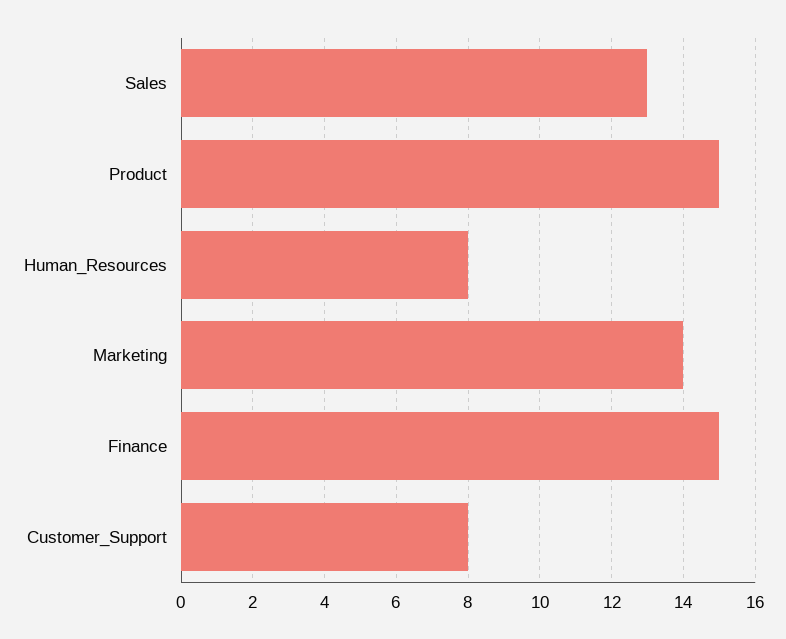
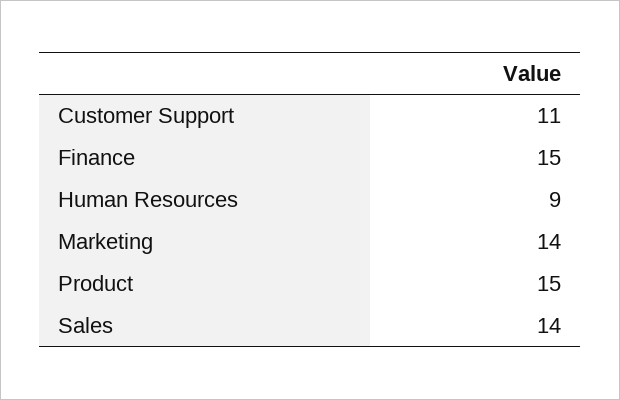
Sales: 13 -> 14
Human_Resources: 8 -> 9
Customer_Support: 8 -> 11

